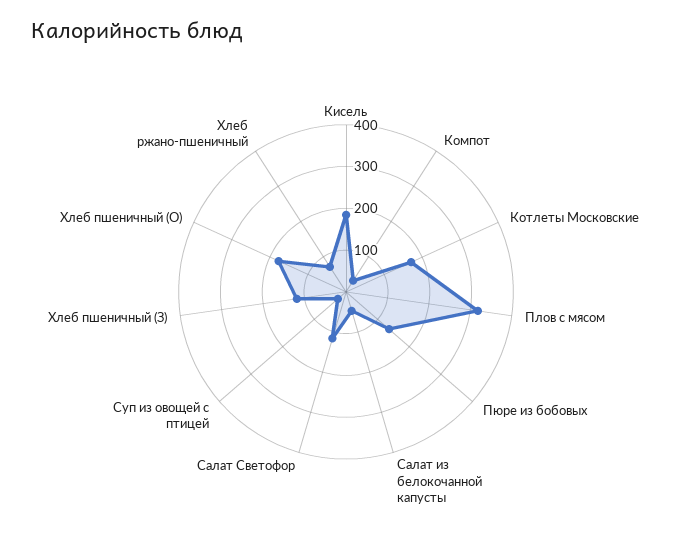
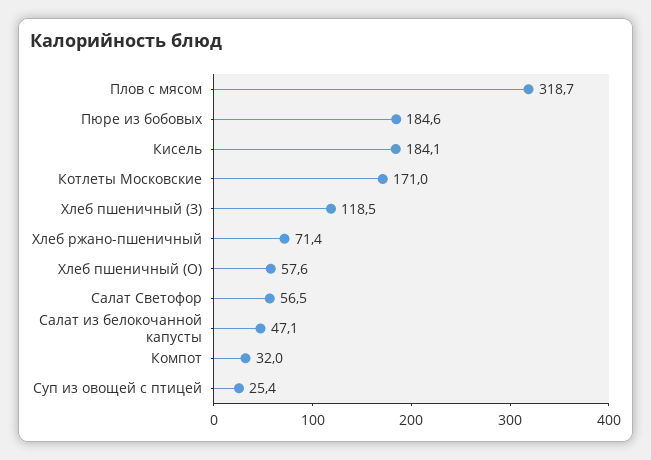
Пюре из бобовых: 140 -> 184.6
Салат Светофор: 120 -> 56.5
Хлеб пшеничный (О): 180 -> 57.6

